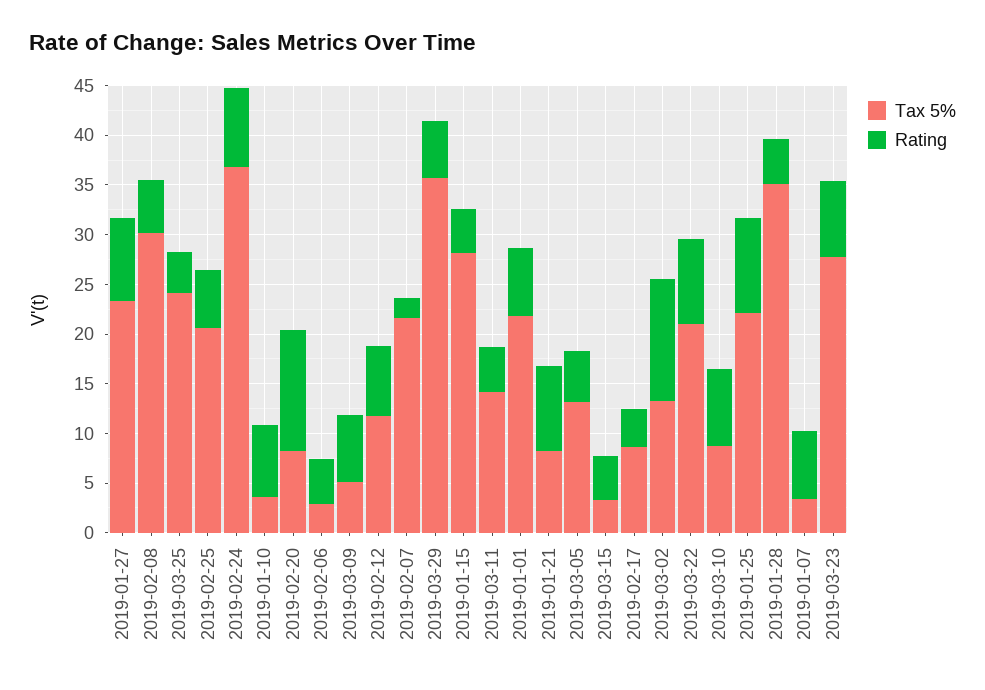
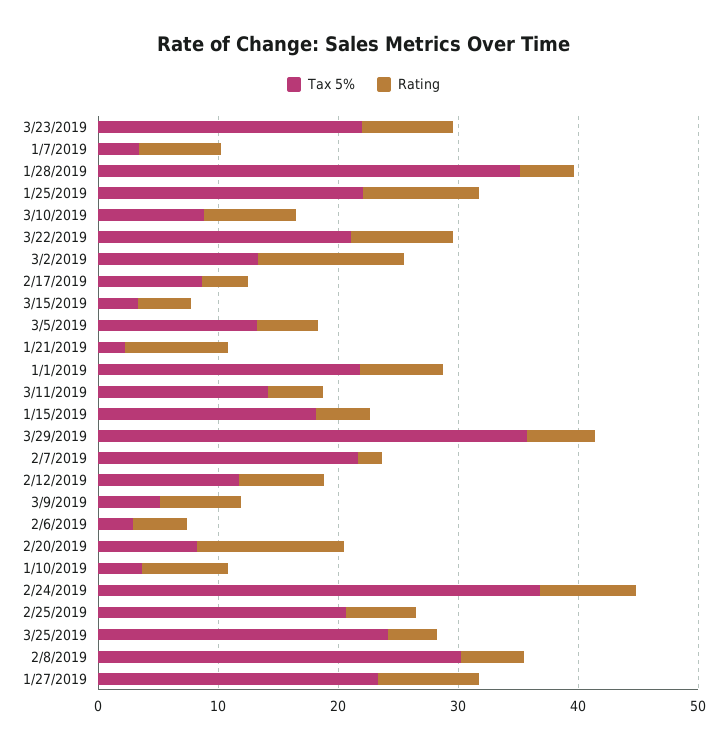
Tax 5%, 2019-01-15: 28 -> 18
Tax 5%, 2019-01-21: 8 -> 2
Tax 5%, 2019-03-23: 28 -> 22

